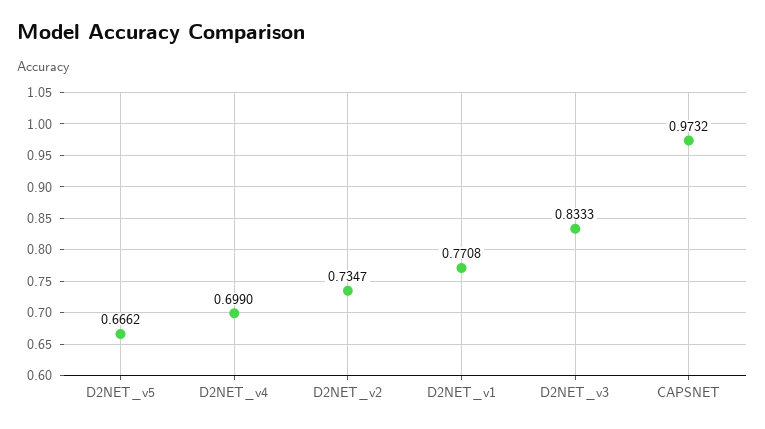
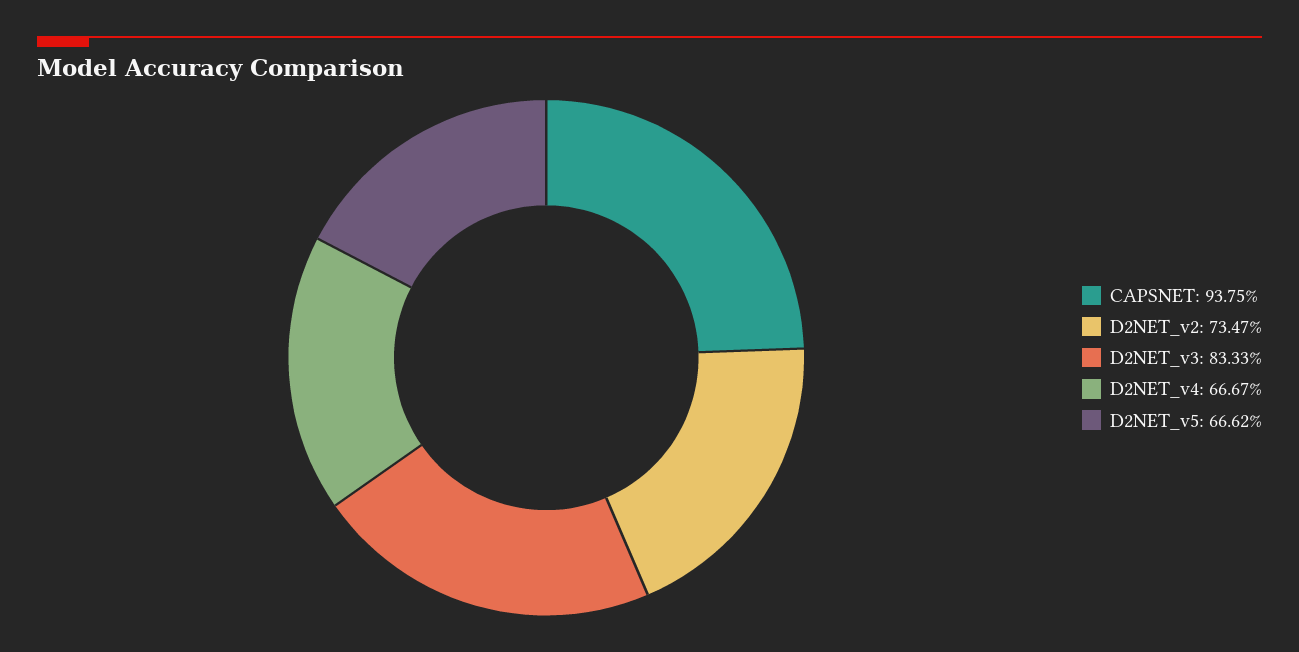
D2NET_v4: 0.699 -> 0.6667
D2NET_v1: 0.7708 -> none
CAPSNET: 0.9732 -> 0.9375

